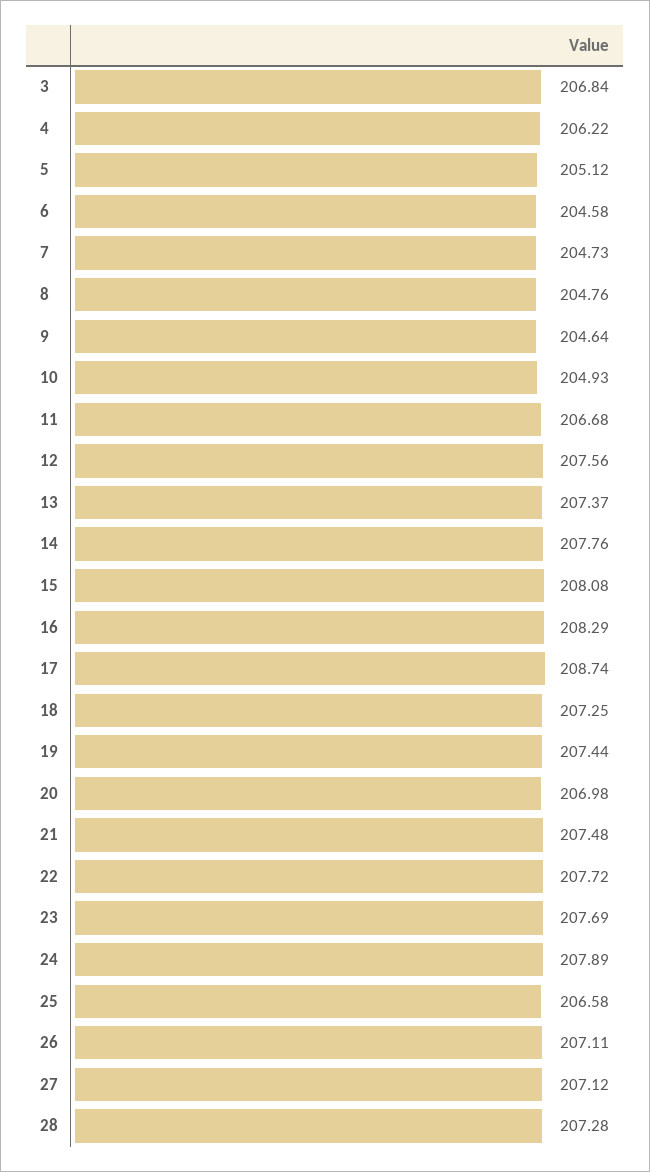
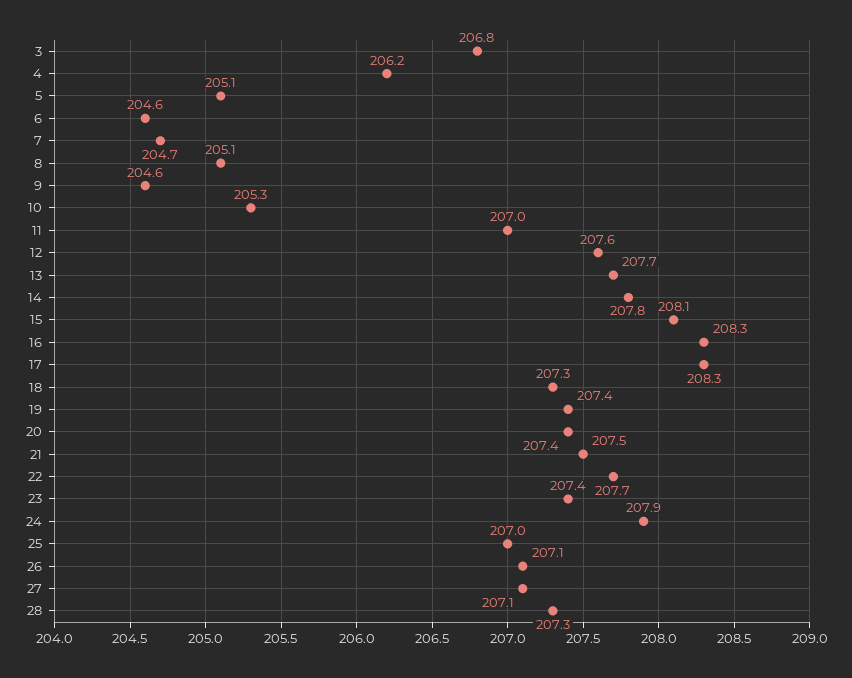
8: 204.76 -> 205.1
10: 204.93 -> 205.3
11: 206.68 -> 207
13: 207.37 -> 207.7
17: 208.74 -> 208.3
20: 206.98 -> 207.4
23: 207.69 -> 207.4
25: 206.58 -> 207

